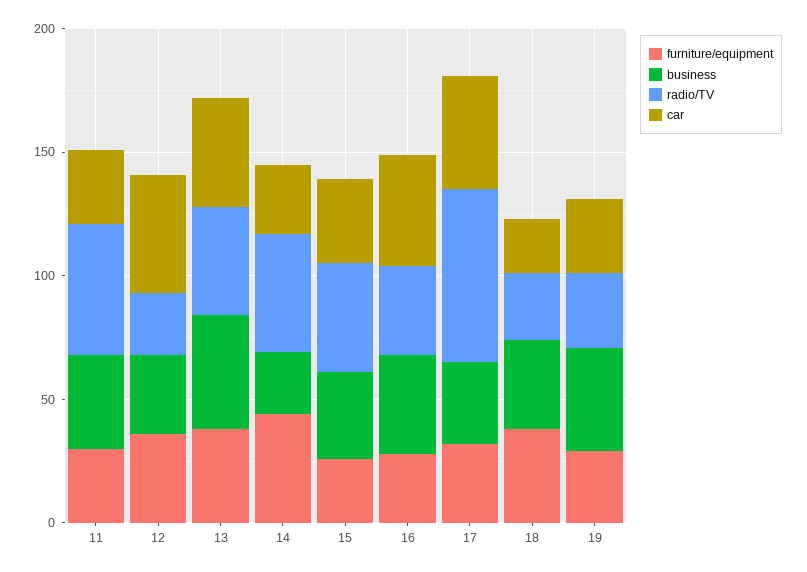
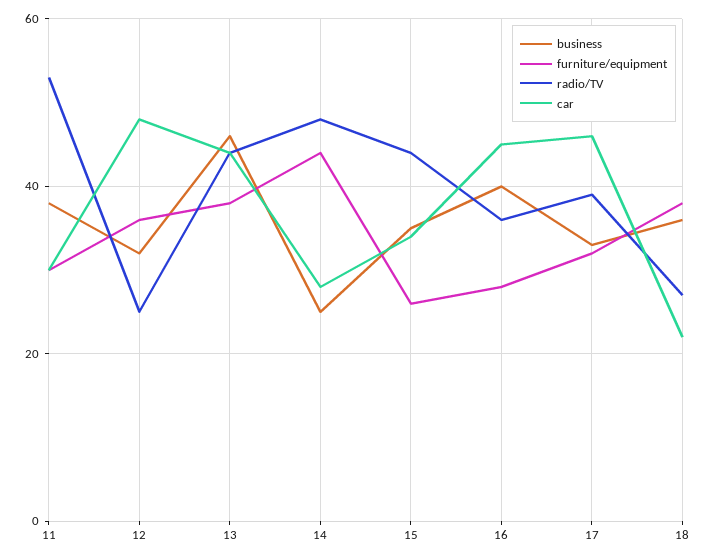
radio/TV, 17: 70 -> 40
furniture/equipment, 19: 30 -> none
business, 19: 40 -> none
radio/TV, 19: 30 -> none
car, 19: 30 -> none

